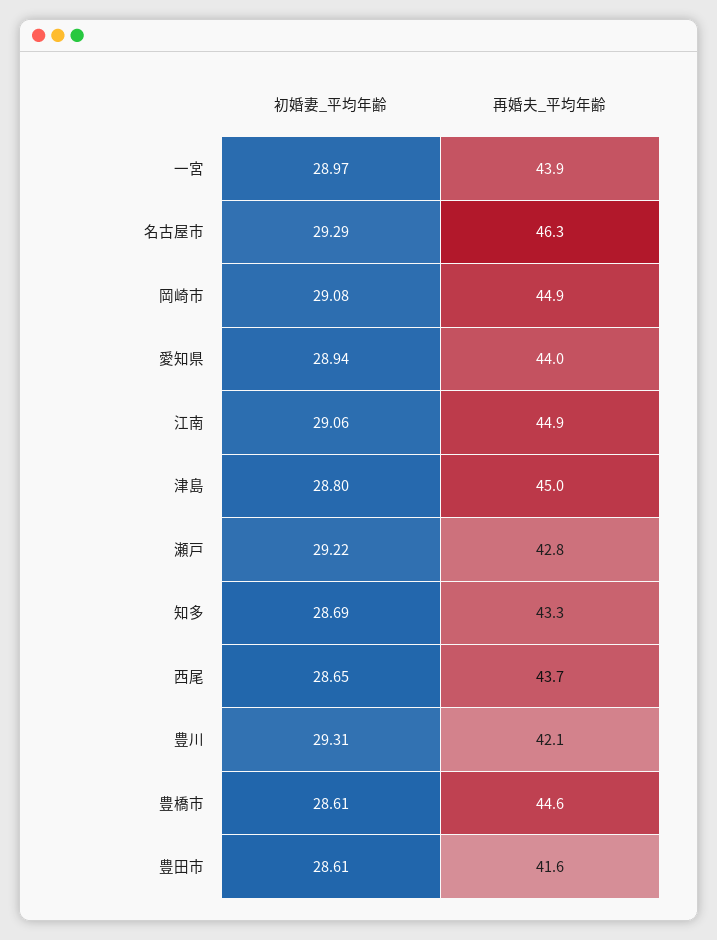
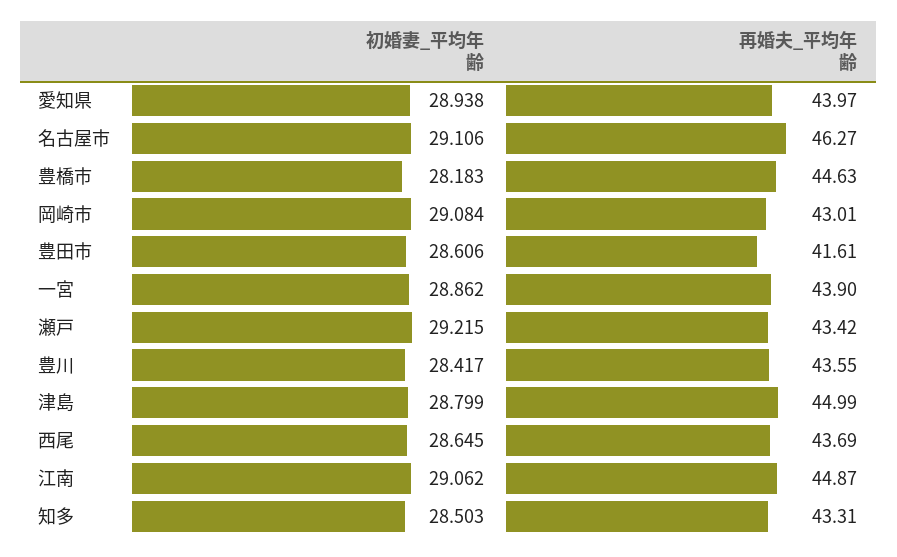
初婚妻_平均年齢, 一宮: 28.97 -> 28.862
初婚妻_平均年齢, 名古屋市: 29.29 -> 29.106
再婚夫_平均年齢, 岡崎市: 44.9 -> 43.01
再婚夫_平均年齢, 瀬戸: 42.8 -> 43.42
初婚妻_平均年齢, 知多: 28.69 -> 28.503
初婚妻_平均年齢, 豊川: 29.31 -> 28.417
再婚夫_平均年齢, 豊川: 42.1 -> 43.55
初婚妻_平均年齢, 豊橋市: 28.61 -> 28.183

